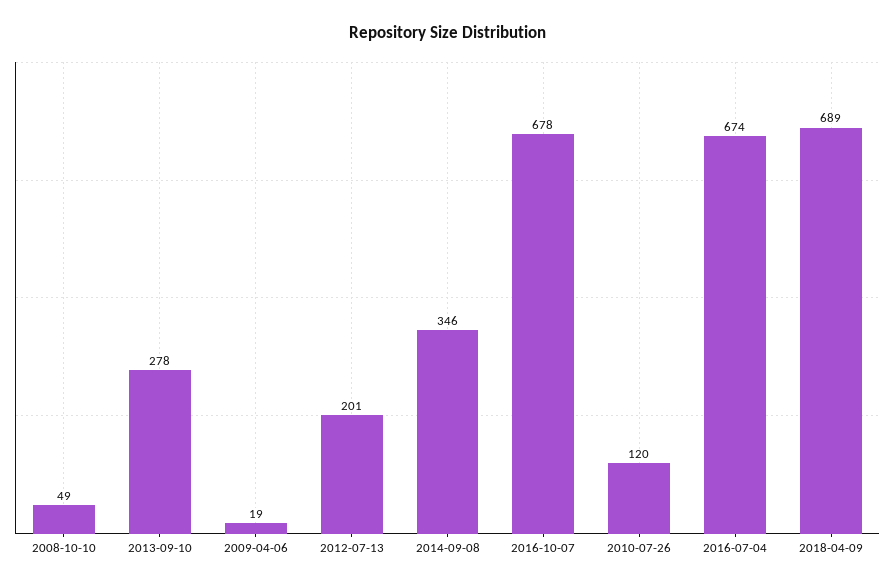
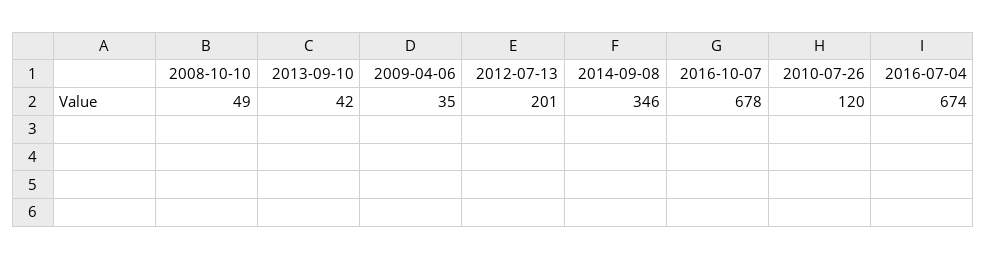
2013-09-10: 278 -> 42
2009-04-06: 19 -> 35
2018-04-09: 689 -> none

